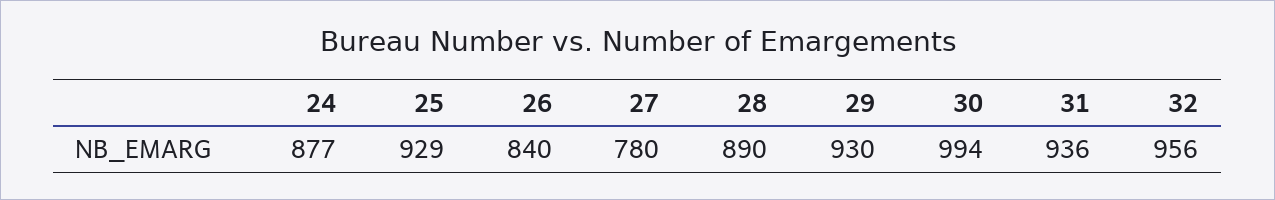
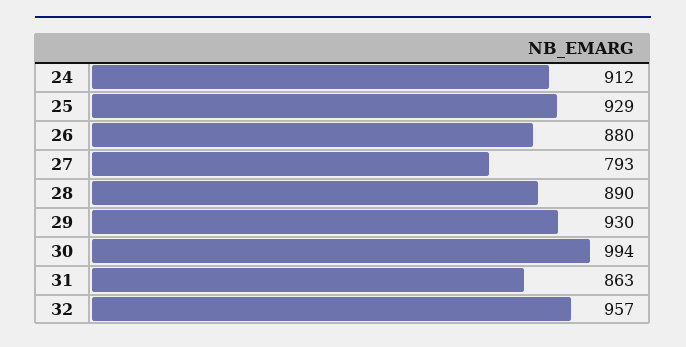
24: 877 -> 912
26: 840 -> 880
27: 780 -> 793
31: 936 -> 863
32: 956 -> 957

